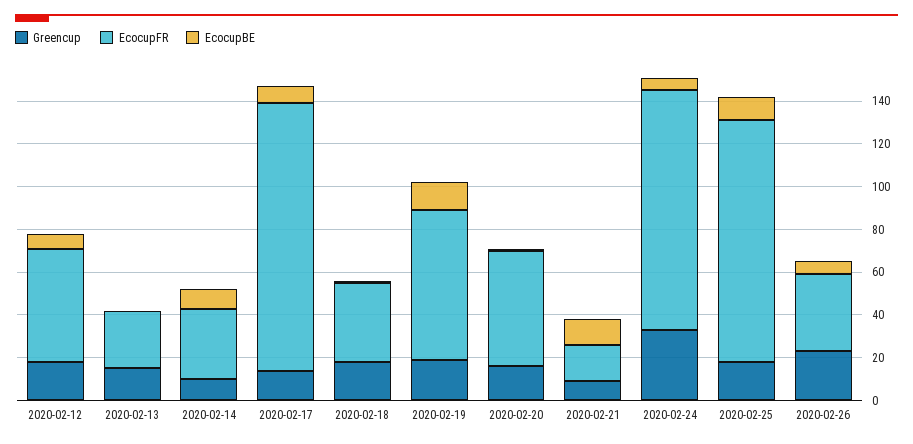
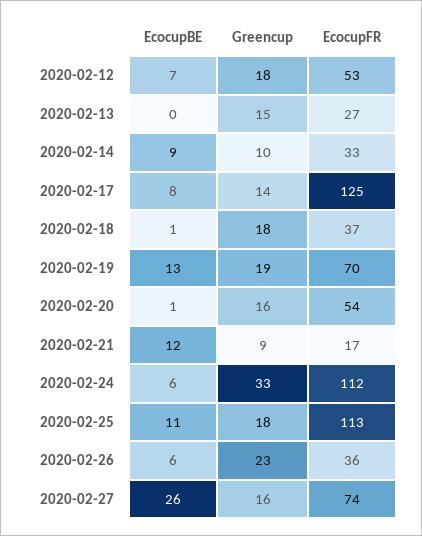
EcocupBE, 2020-02-27: none -> 26
Greencup, 2020-02-27: none -> 16
EcocupFR, 2020-02-27: none -> 74

